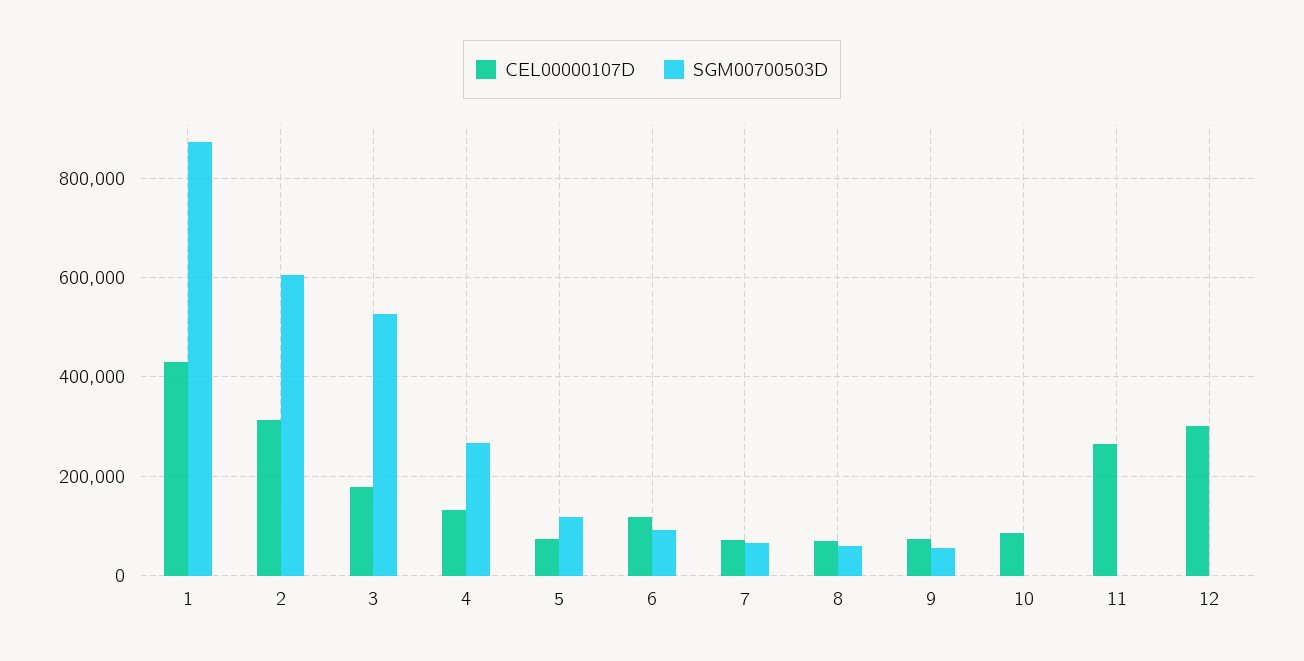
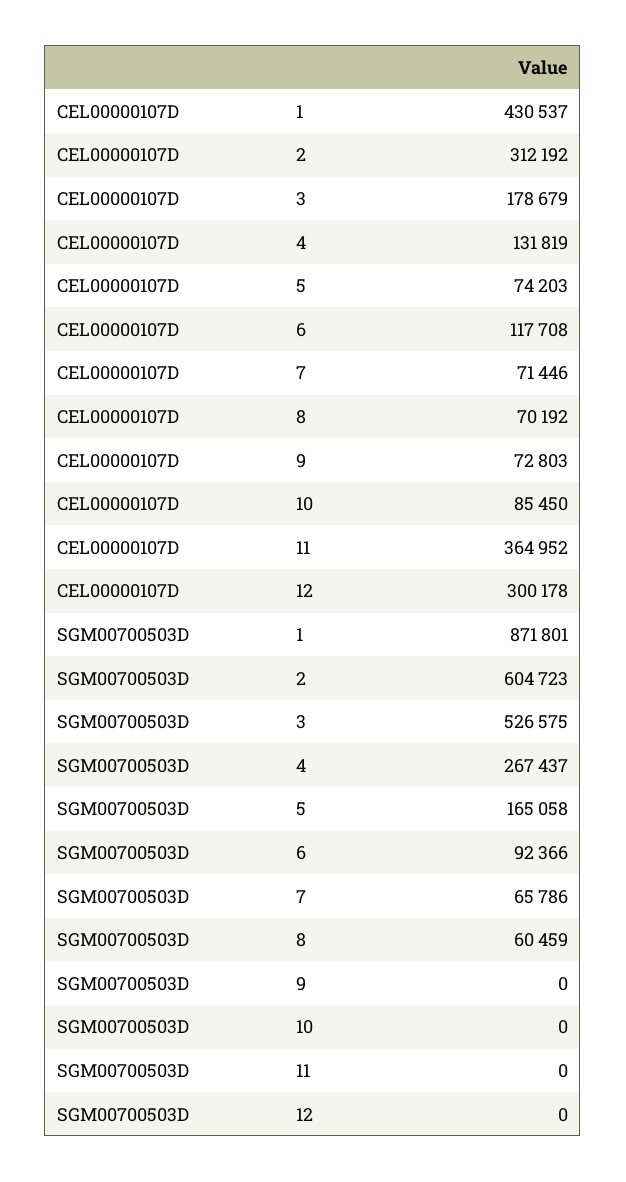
SGM00700503D, 5: 120000 -> 165058
SGM00700503D, 9: 60000 -> 0
CEL00000107D, 11: 260000 -> 364952

